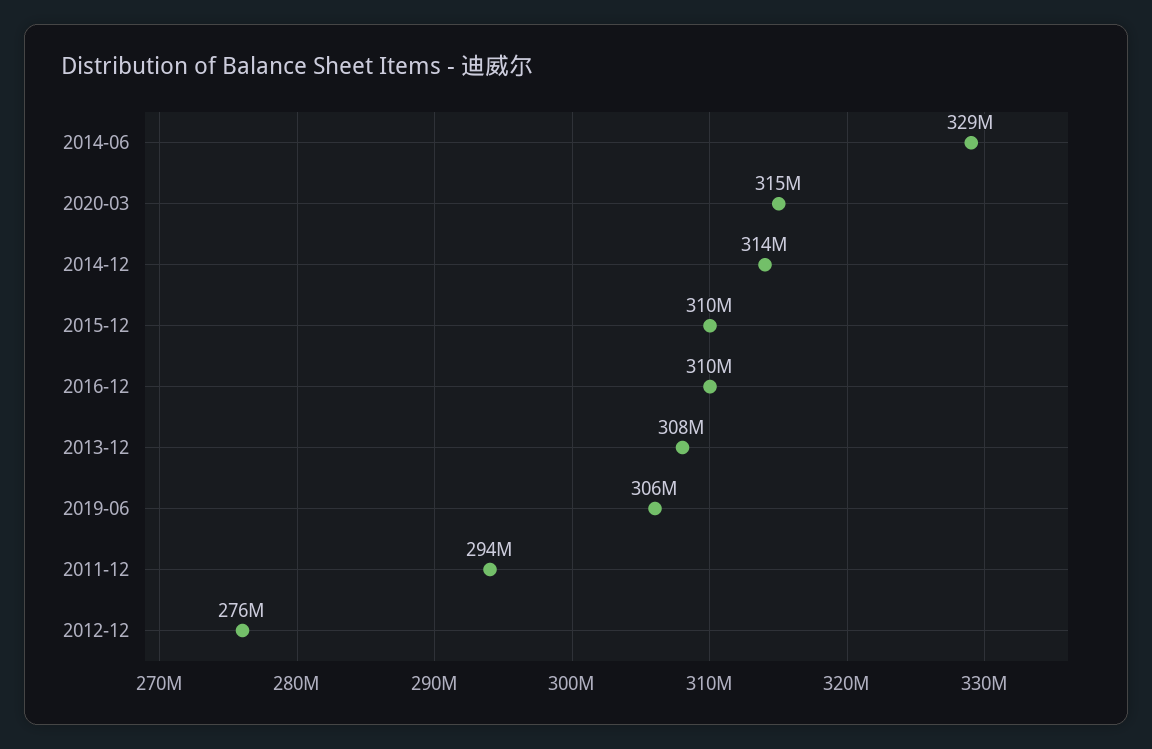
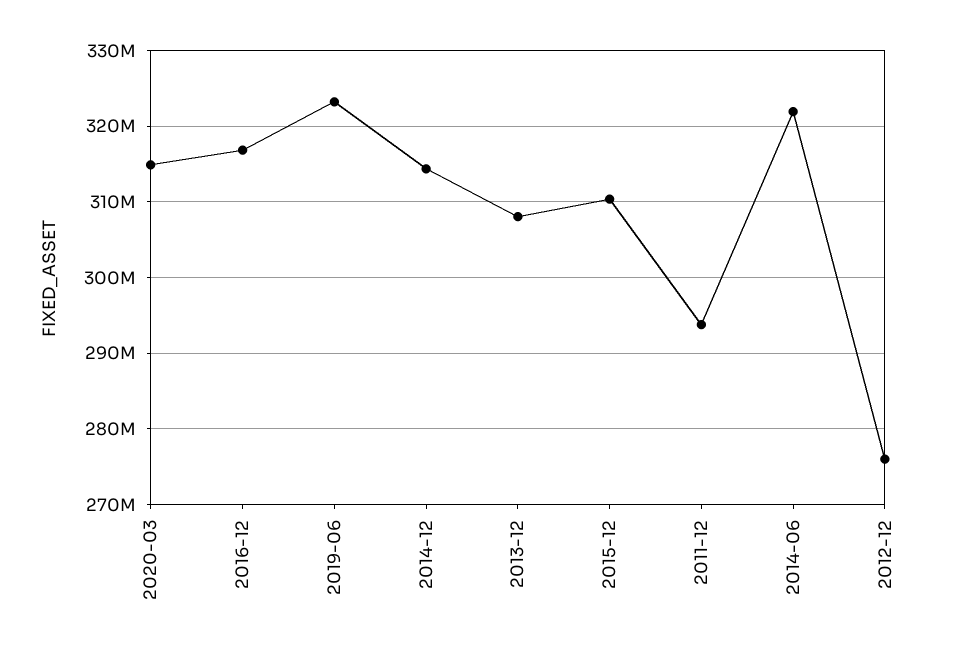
2014-06: 329000000 -> 322000000
2016-12: 310000000 -> 317000000
2019-06: 306000000 -> 323000000

